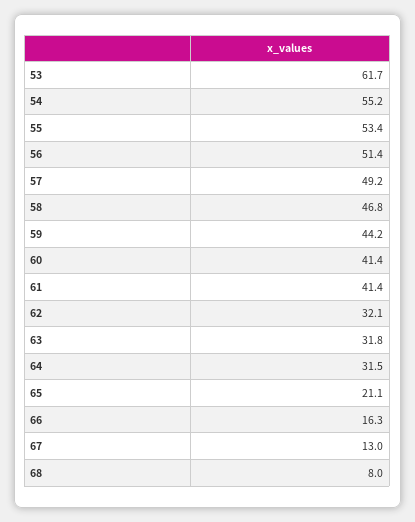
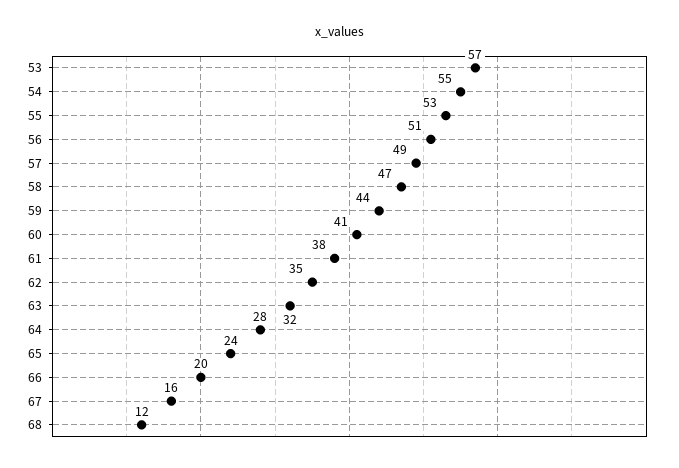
53: 61.7 -> 57
61: 41.4 -> 38
62: 32.1 -> 35
64: 31.5 -> 28
65: 21.1 -> 24
66: 16.3 -> 20
67: 13 -> 16
68: 8 -> 12

